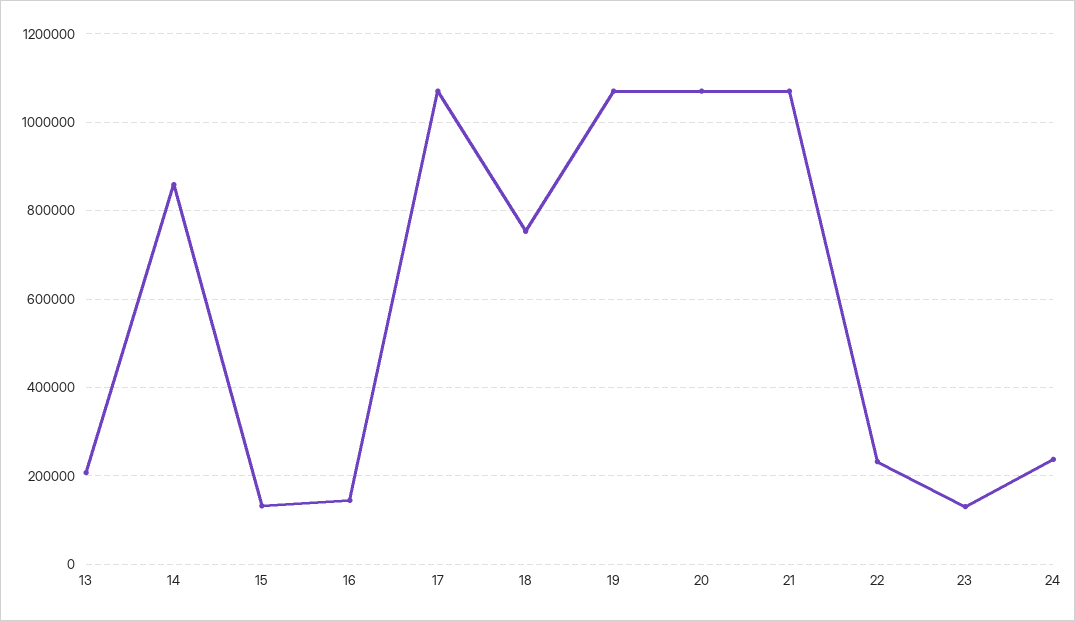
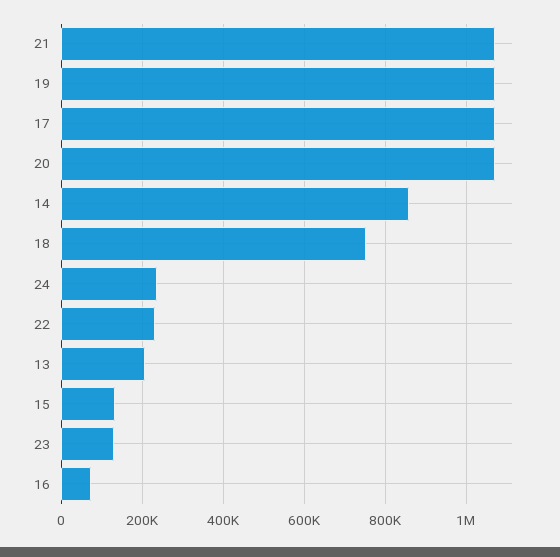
16: 140000 -> 80000

